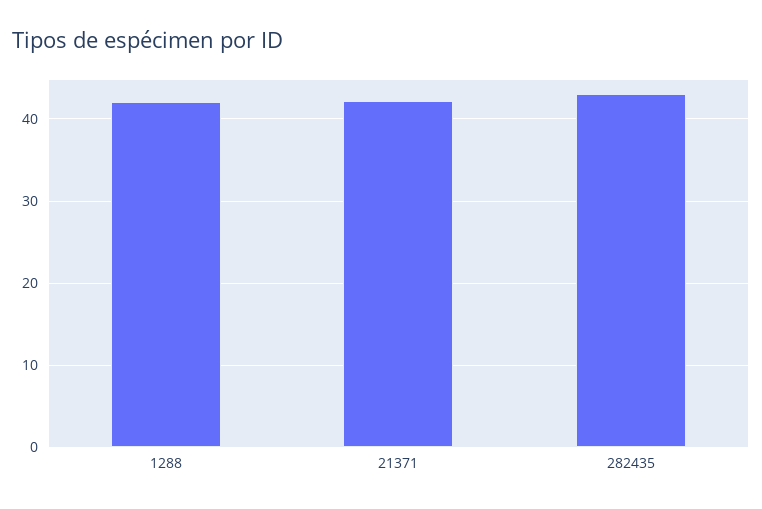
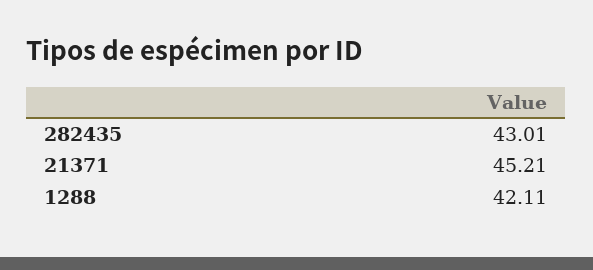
21371: 42 -> 45.21

